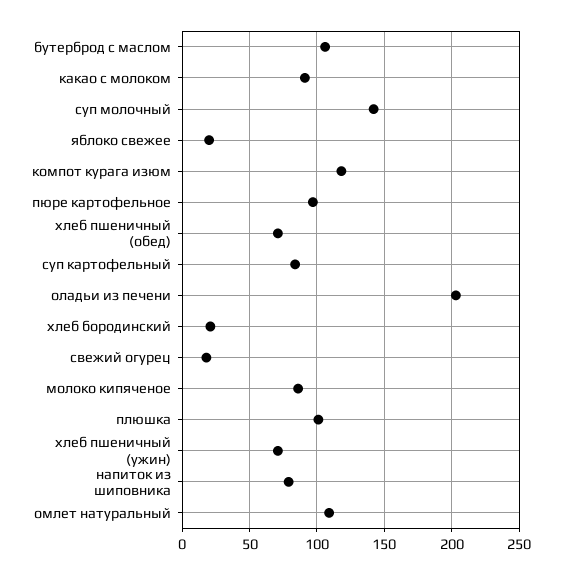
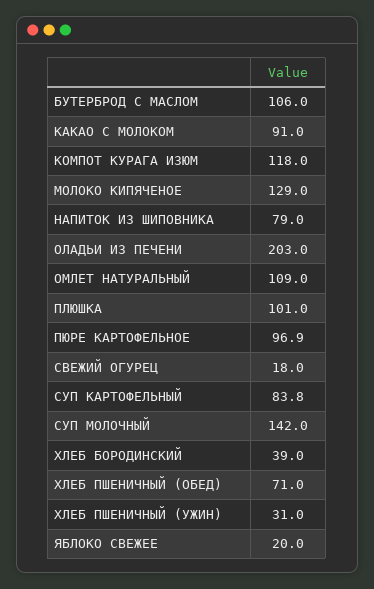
хлеб бородинский: 20 -> 39
молоко кипяченое: 85 -> 129
хлеб пшеничный (ужин): 70 -> 31

